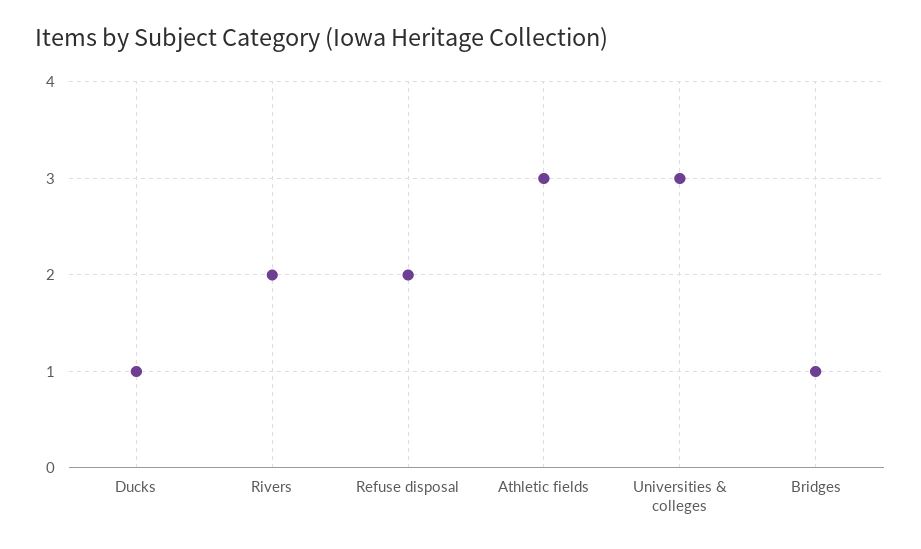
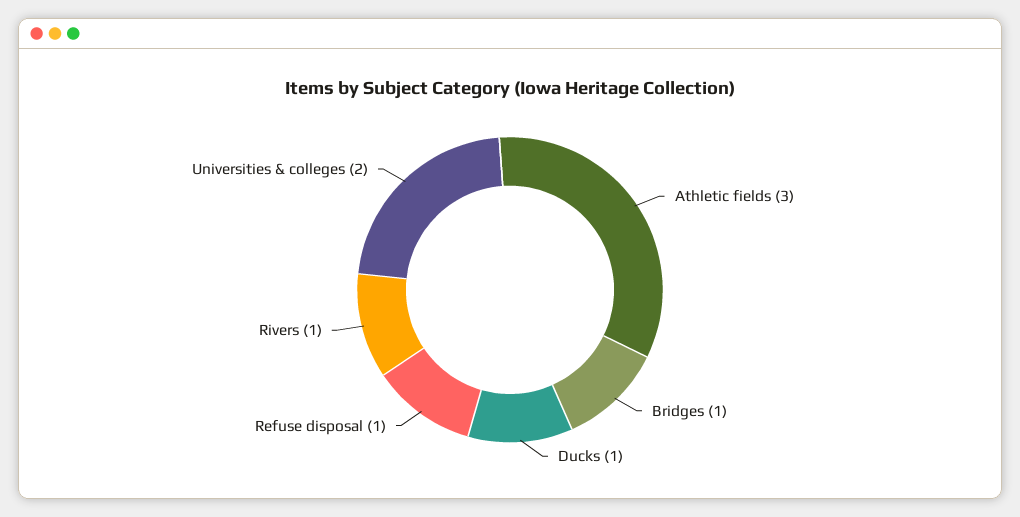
Rivers: 2 -> 1
Refuse disposal: 2 -> 1
Universities & colleges: 3 -> 2

